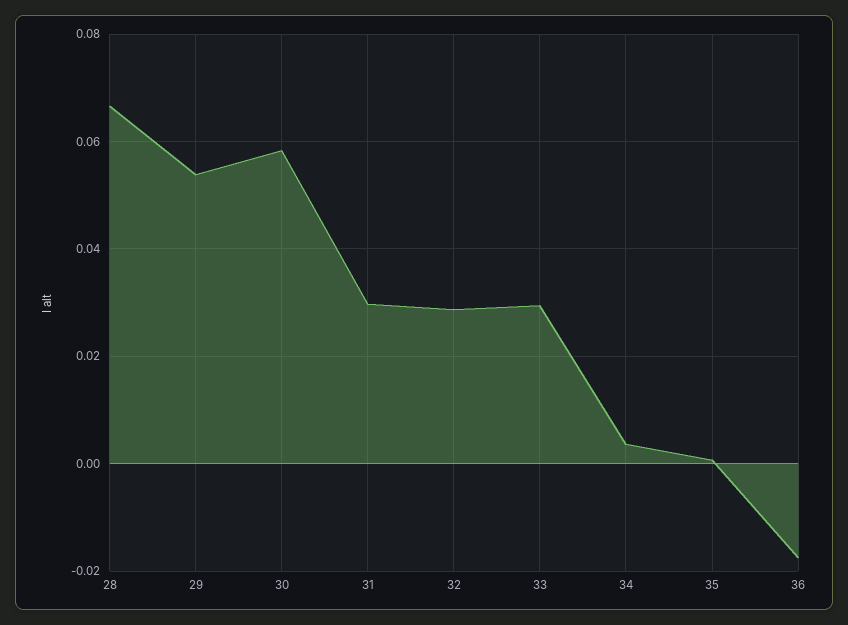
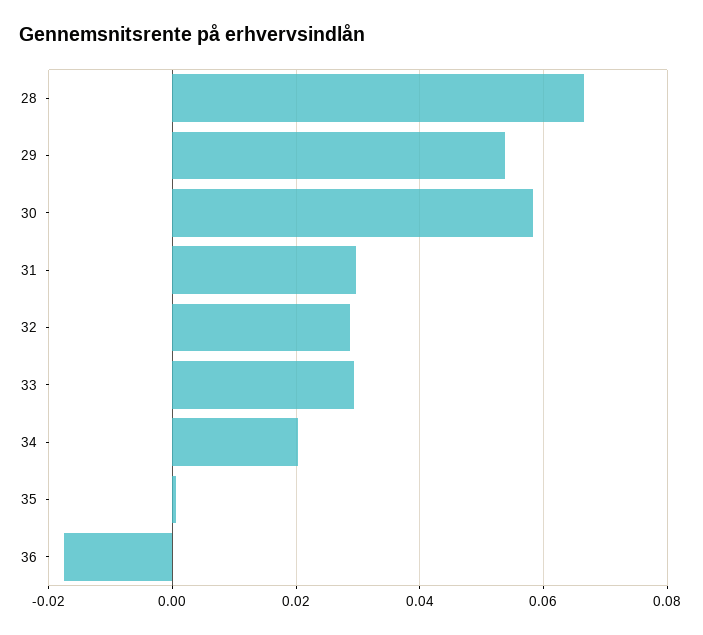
34: 0.004 -> 0.02

